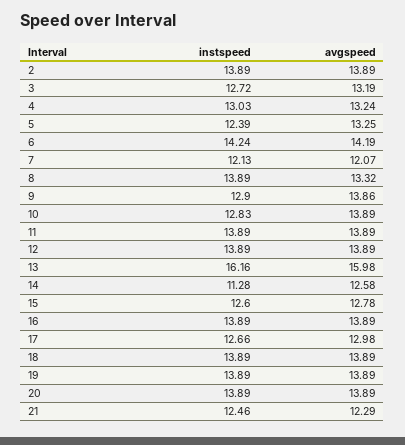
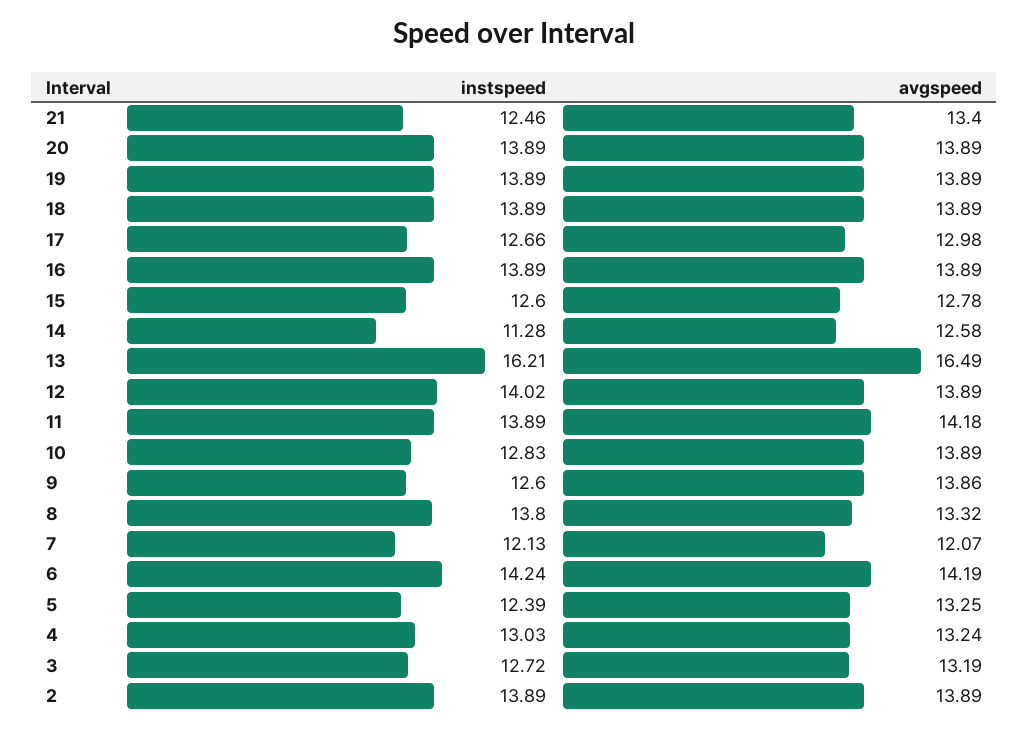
instspeed, 8: 13.89 -> 13.8
instspeed, 9: 12.9 -> 12.6
avgspeed, 11: 13.89 -> 14.18
instspeed, 12: 13.89 -> 14.02
instspeed, 13: 16.16 -> 16.21
avgspeed, 13: 15.98 -> 16.49
avgspeed, 21: 12.29 -> 13.4

